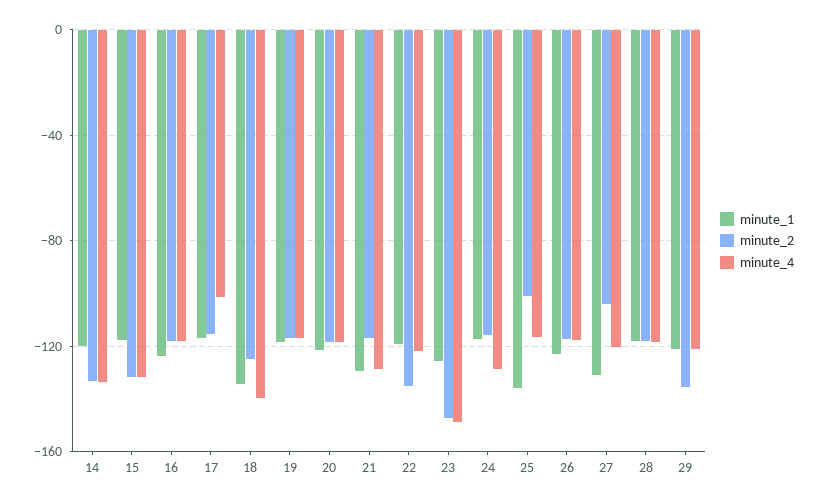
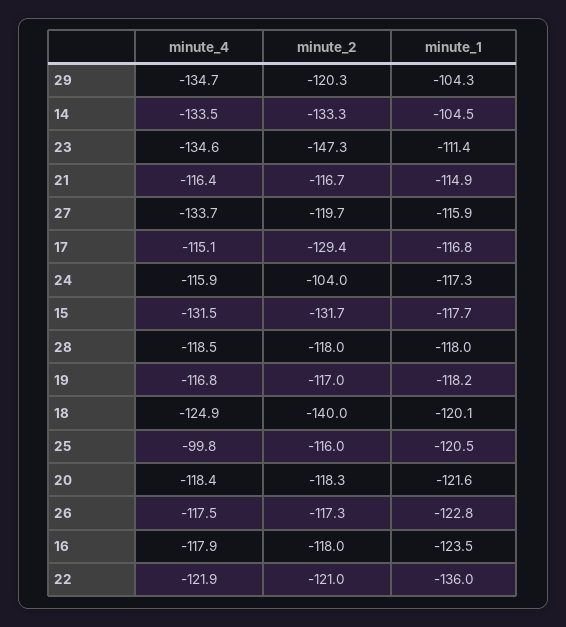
minute_1, 14: -120 -> -104.5
minute_2, 17: -115 -> -129.4
minute_4, 17: -100 -> -115.1
minute_1, 18: -135 -> -120.1
minute_2, 18: -125 -> -140
minute_4, 18: -140 -> -124.9
minute_1, 21: -130 -> -114.9
minute_4, 21: -130 -> -116.4
minute_1, 22: -120 -> -136
minute_2, 22: -135 -> -121
minute_1, 23: -125 -> -111.4
minute_4, 23: -150 -> -134.6
minute_2, 24: -115 -> -104
minute_4, 24: -130 -> -115.9
minute_1, 25: -135 -> -120.5
minute_2, 25: -100 -> -116
minute_4, 25: -115 -> -99.8
minute_1, 27: -130 -> -115.9
minute_2, 27: -105 -> -119.7
minute_4, 27: -120 -> -133.7
minute_1, 29: -120 -> -104.3
minute_2, 29: -135 -> -120.3
minute_4, 29: -120 -> -134.7

